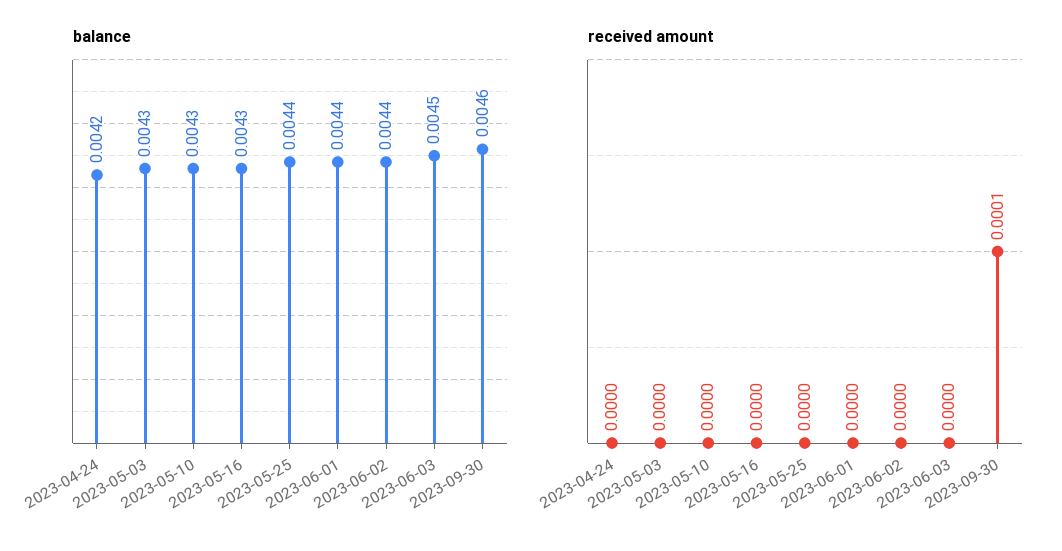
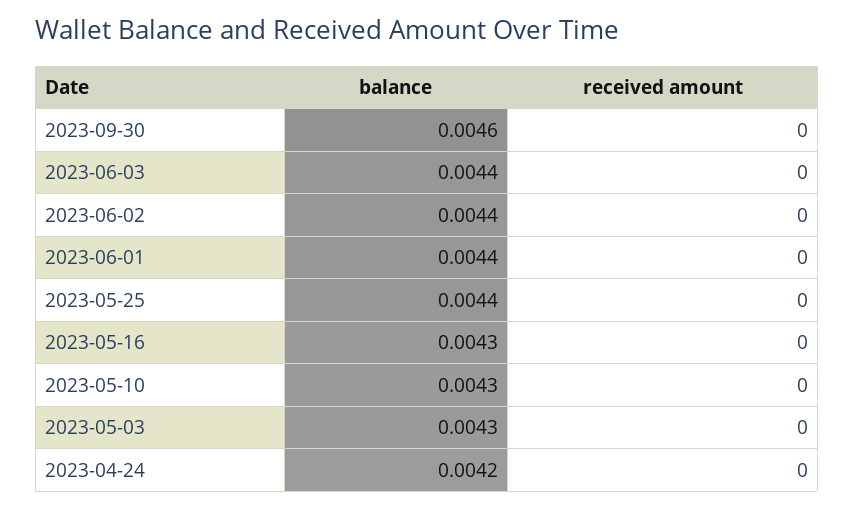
balance, 2023-06-03: 0.0045 -> 0.0044
received amount, 2023-09-30: 0.0001 -> 0

